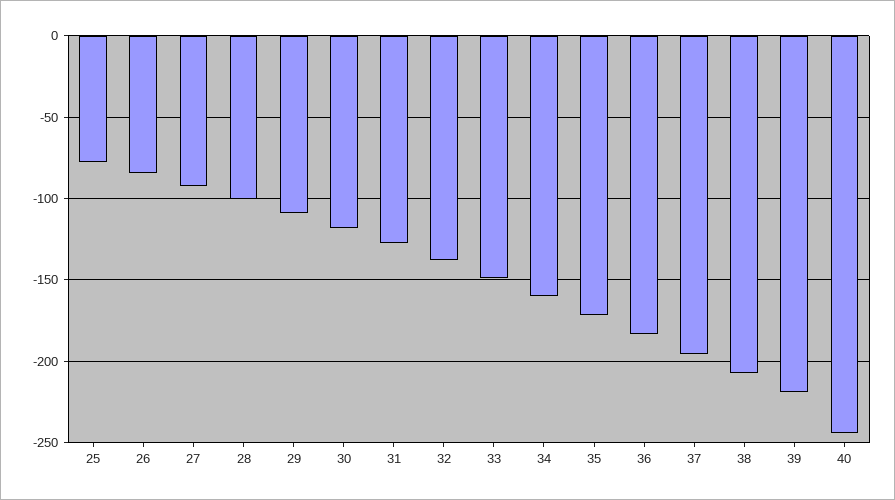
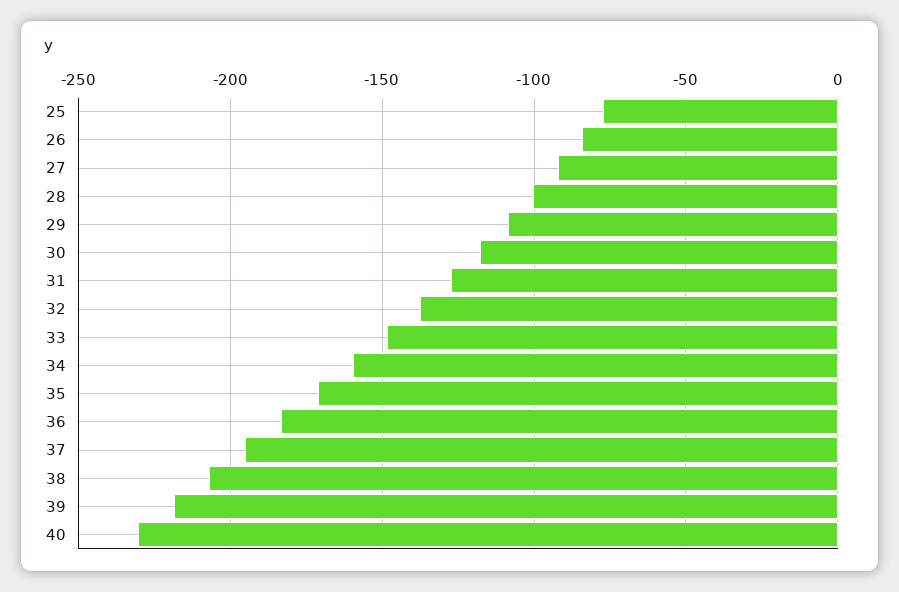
40: -245 -> -230

